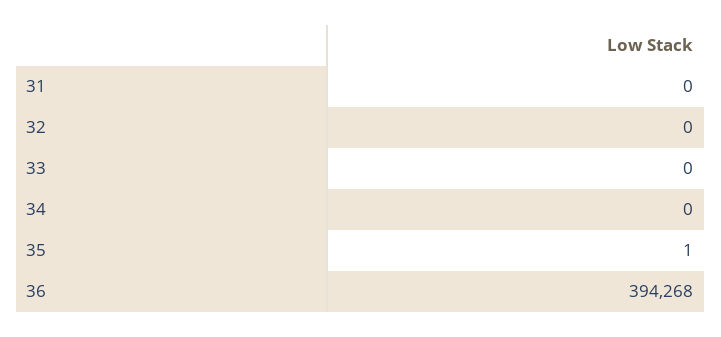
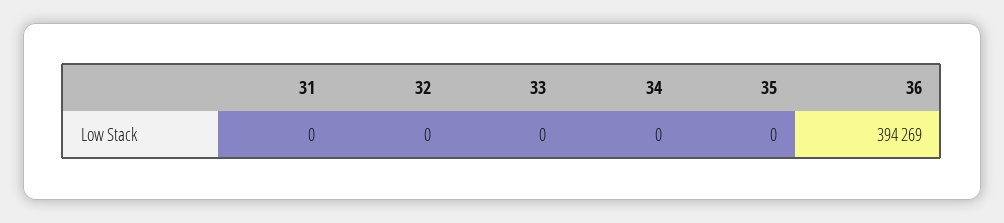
35: 1 -> 0
36: 394268 -> 394269

